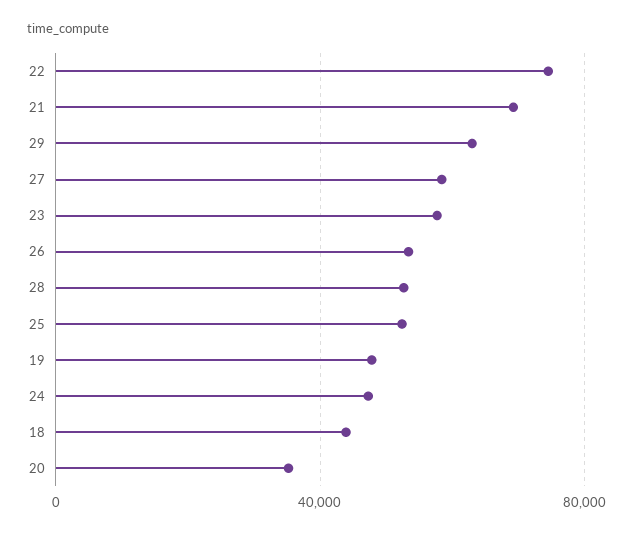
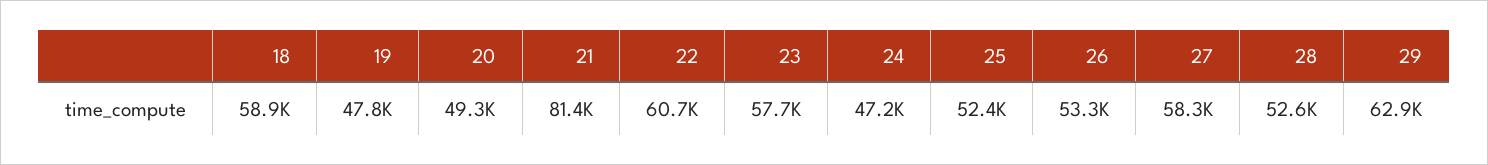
22: 75000 -> 60700
21: 70000 -> 81400
18: 45000 -> 58900
20: 35000 -> 49300

